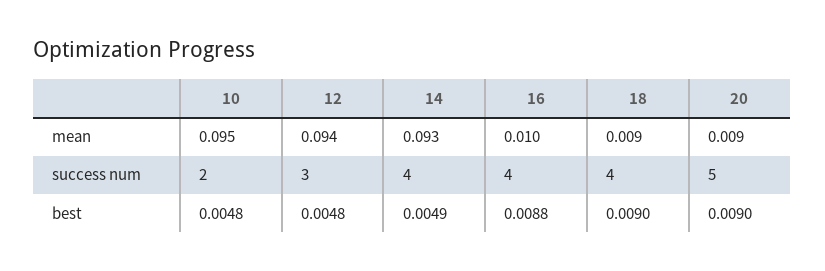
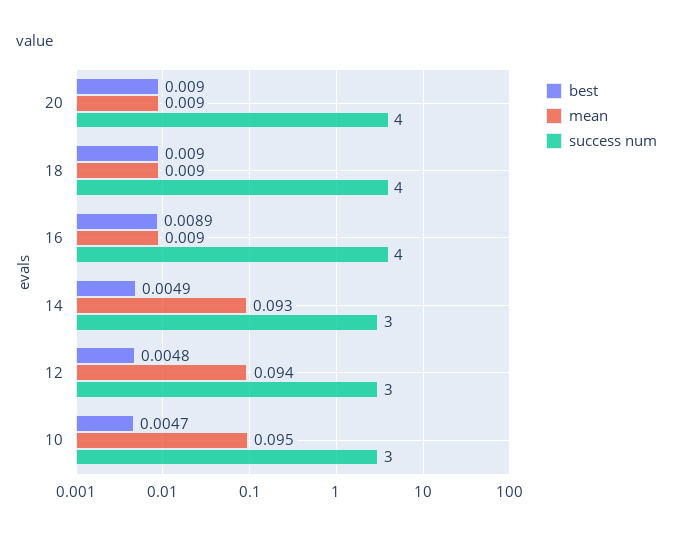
mean, 16: 0.01 -> 0.009
success num, 10: 2 -> 3
success num, 14: 4 -> 3
success num, 20: 5 -> 4
best, 10: 0.0048 -> 0.0047
best, 16: 0.0088 -> 0.0089

